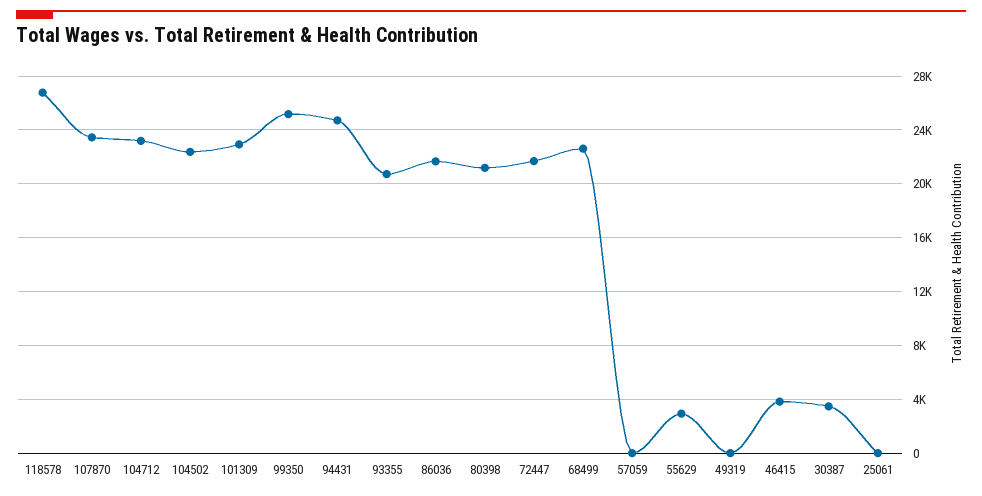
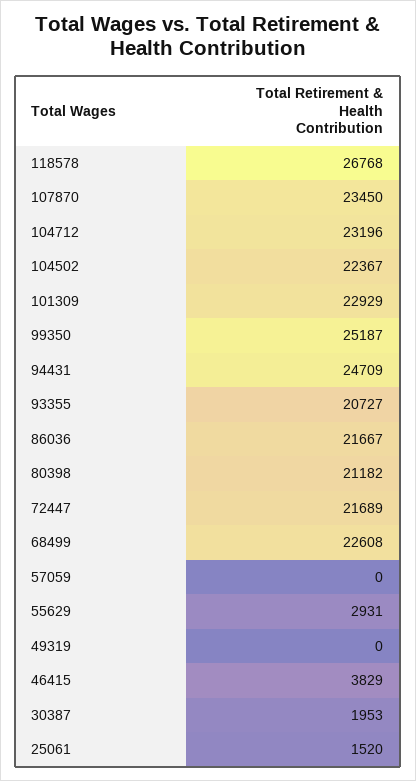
30387: 3500 -> 1953
25061: 0 -> 1520

